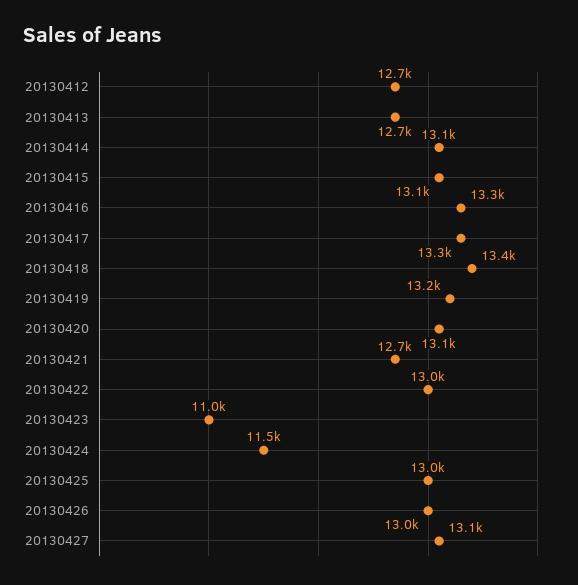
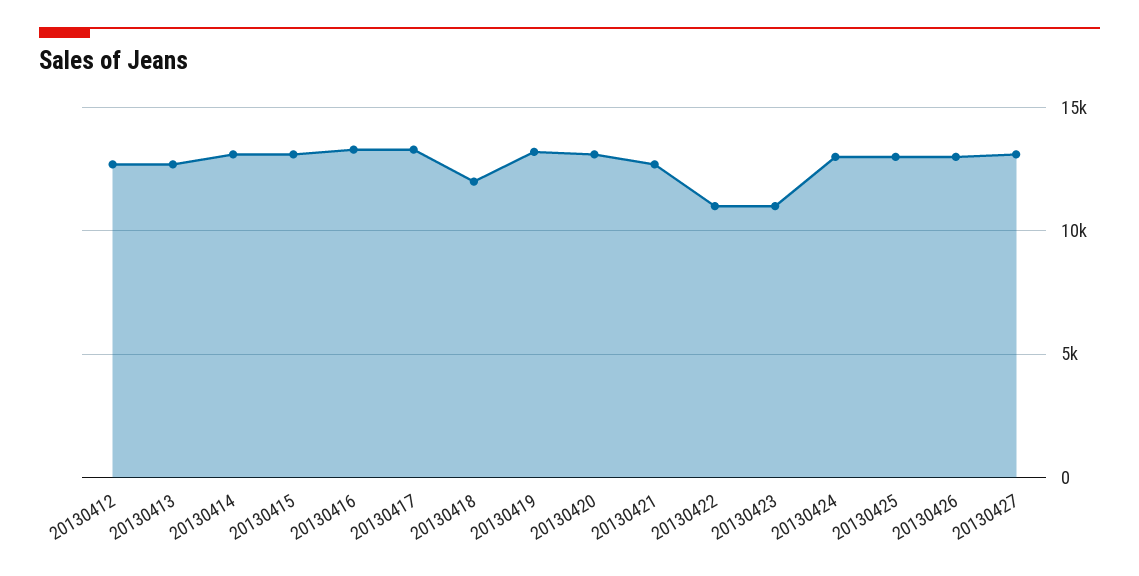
20130418: 13400 -> 12000
20130422: 13000 -> 11000
20130424: 11500 -> 13000

